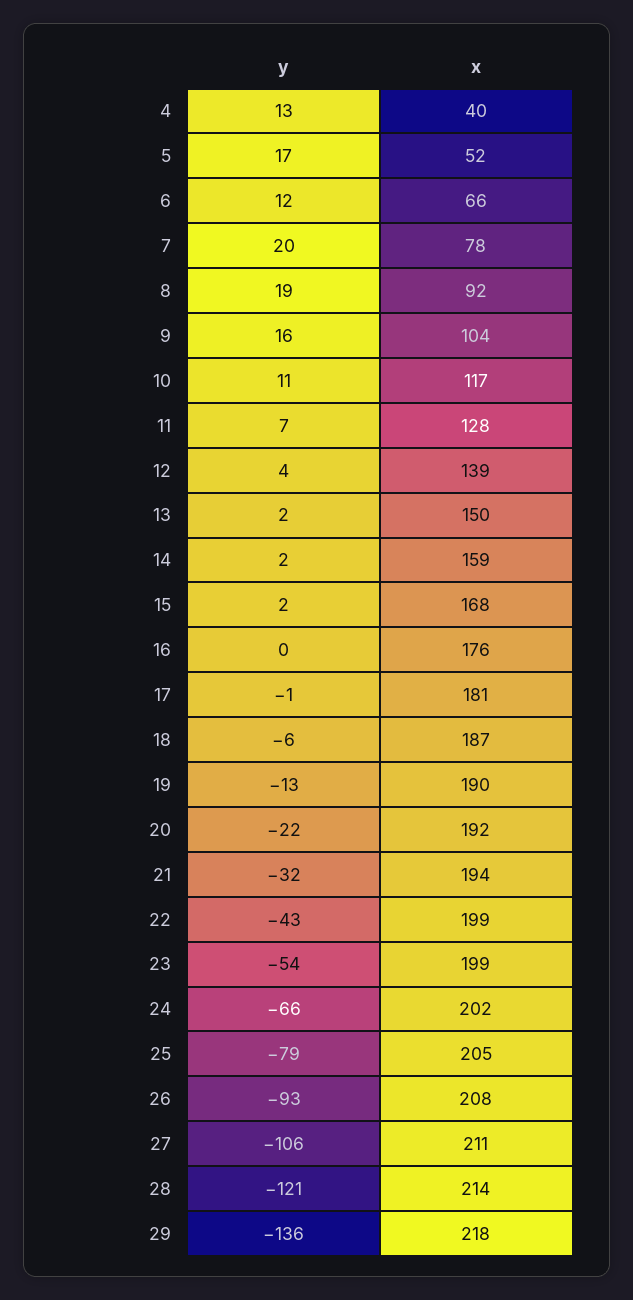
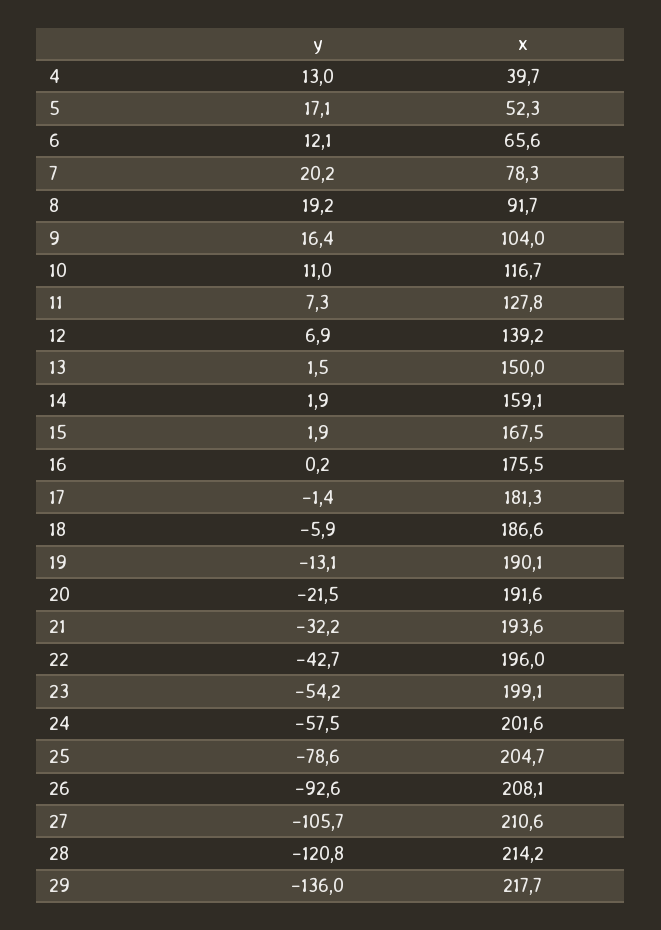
y, 12: 4 -> 6.9
x, 22: 199 -> 196
y, 24: -66 -> -57.5

